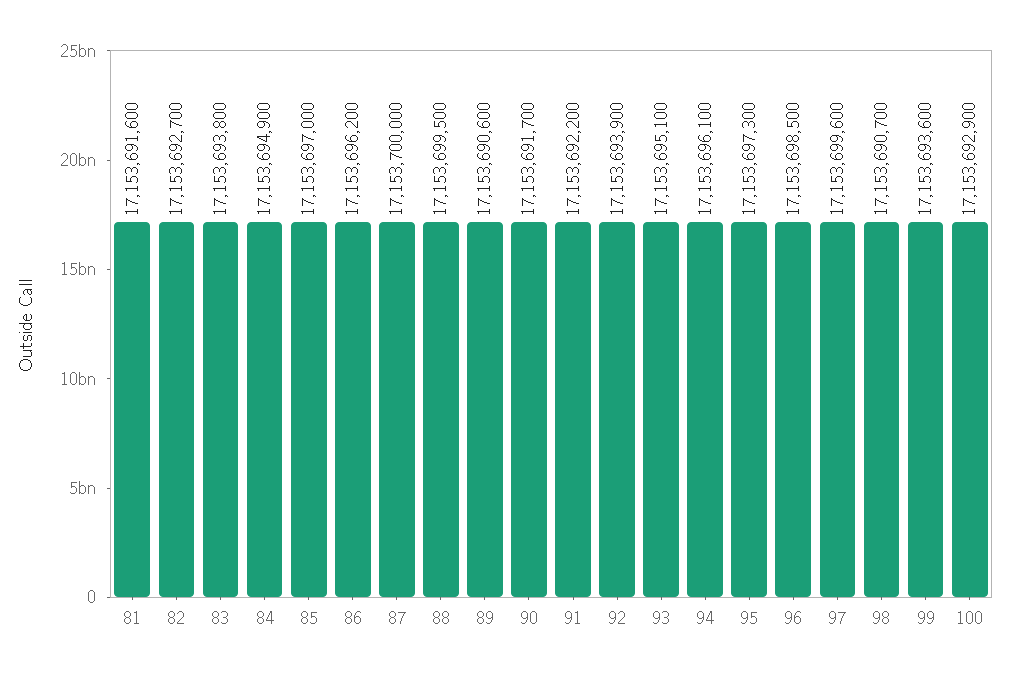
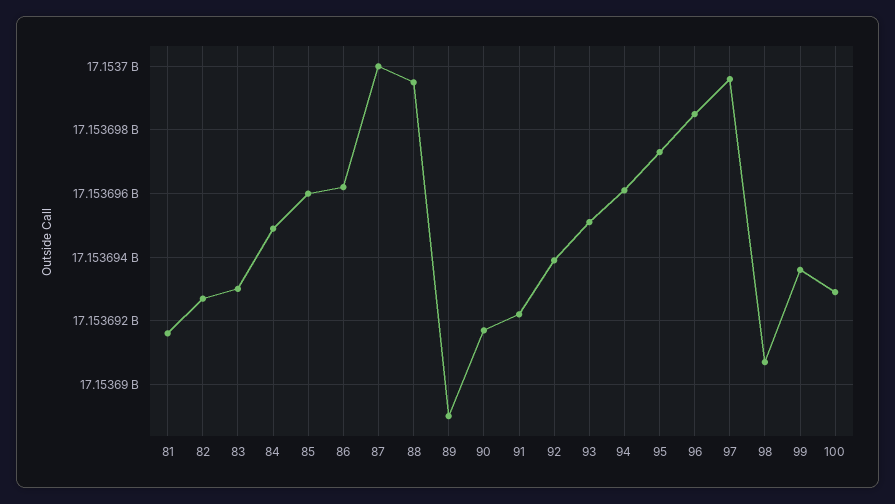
83: 17153693800 -> 17153693000
85: 17153697000 -> 17153696000
89: 17153690600 -> 17153689000

